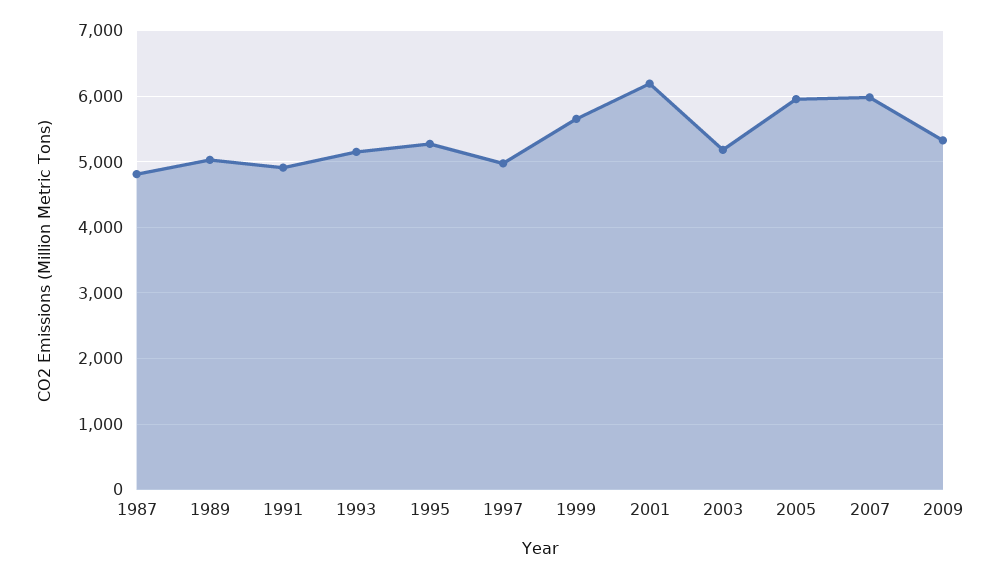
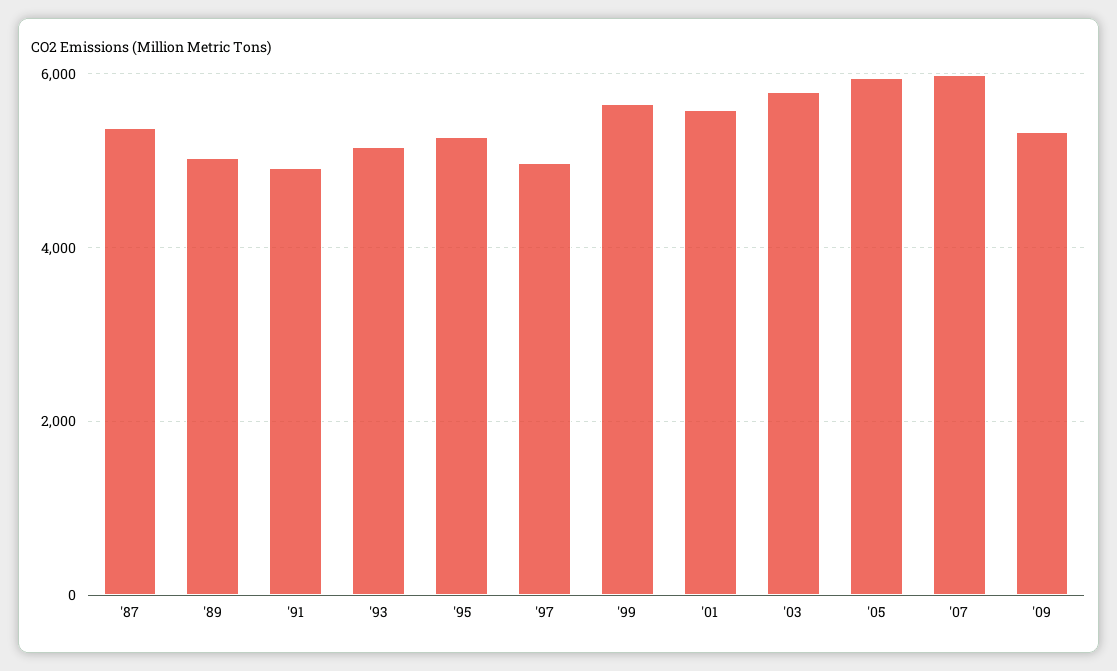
1987: 4800 -> 5400
2001: 6200 -> 5600
2003: 5200 -> 5800

